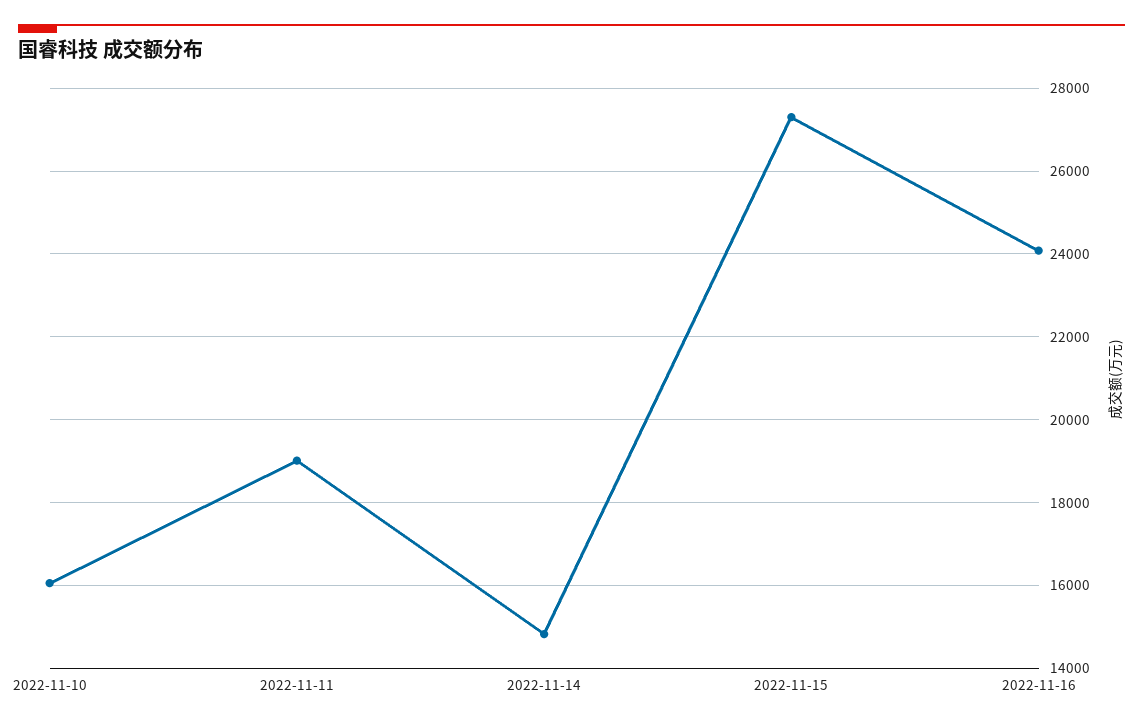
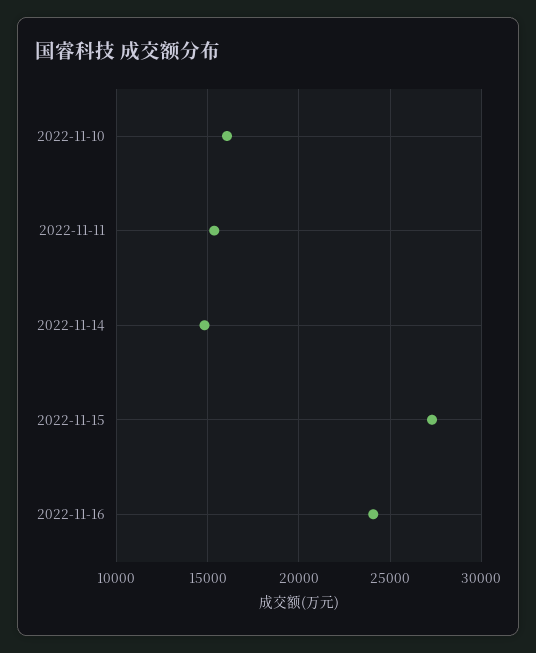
2022-11-11: 19000 -> 15500

